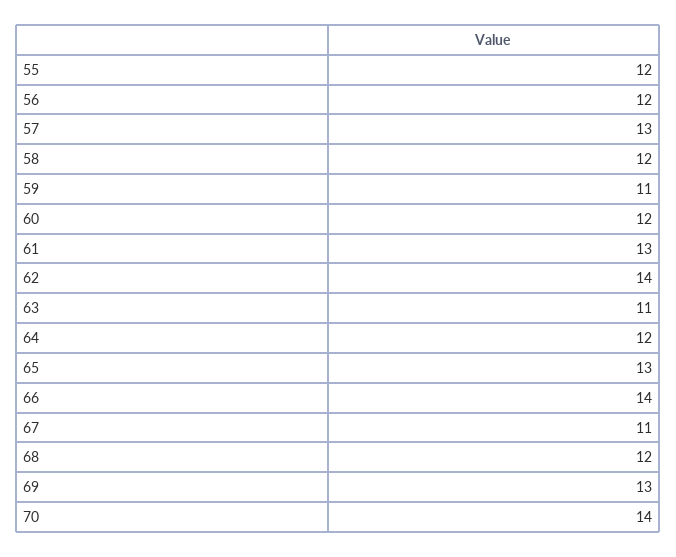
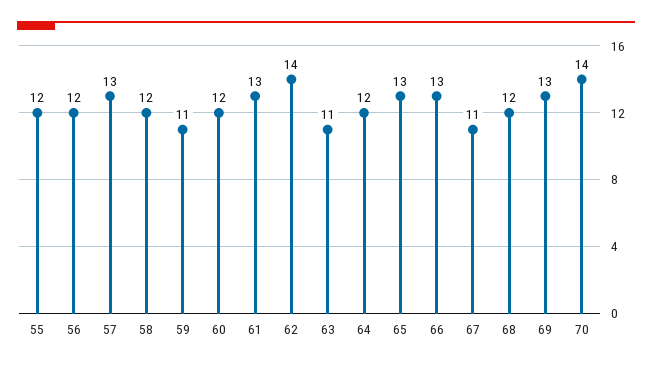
66: 14 -> 13

